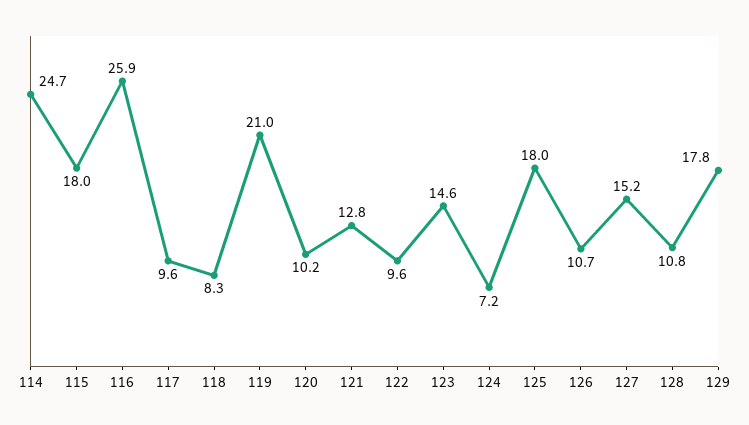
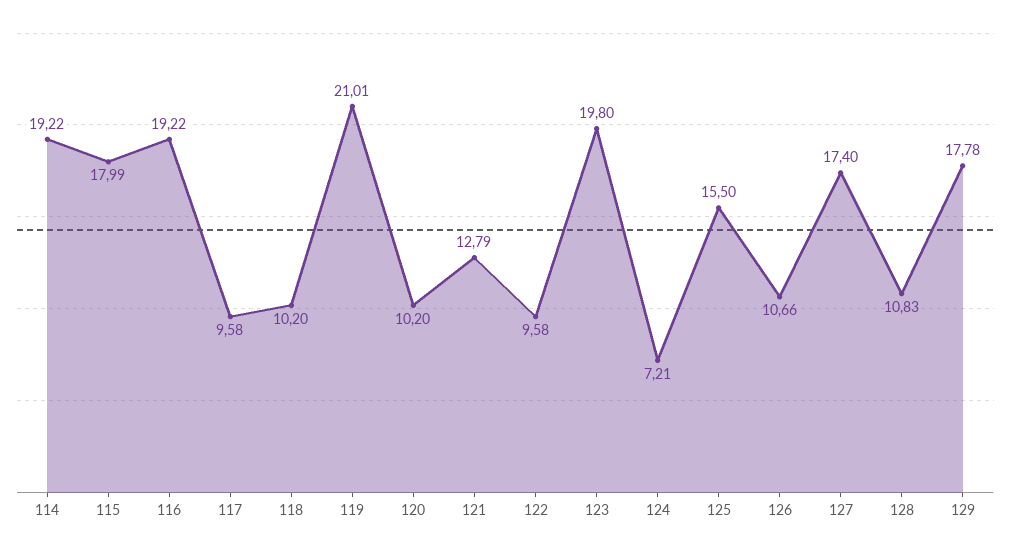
114: 24.7 -> 19.22
116: 25.9 -> 19.22
118: 8.3 -> 10.2
123: 14.6 -> 19.8
125: 18 -> 15.5
127: 15.2 -> 17.4

